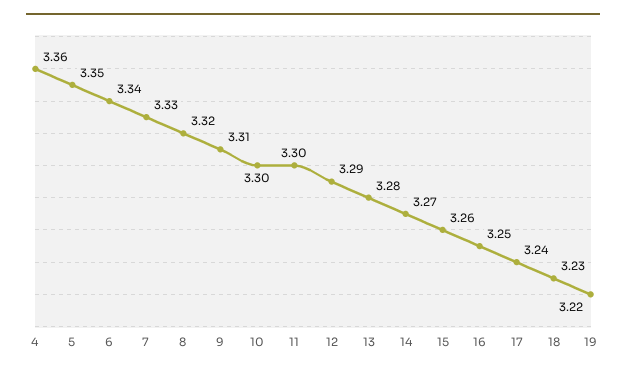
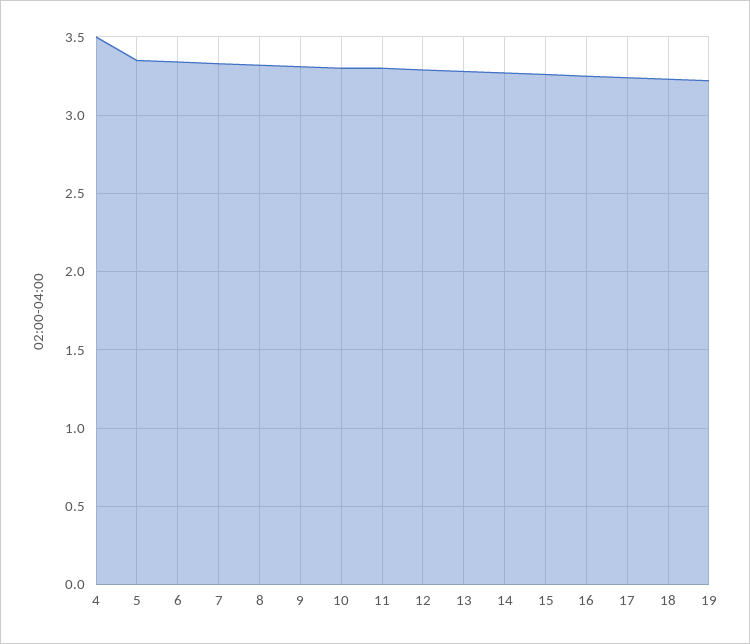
4: 3.36 -> 3.5

